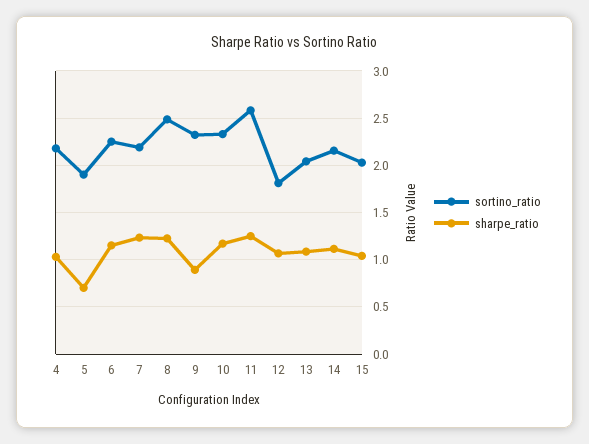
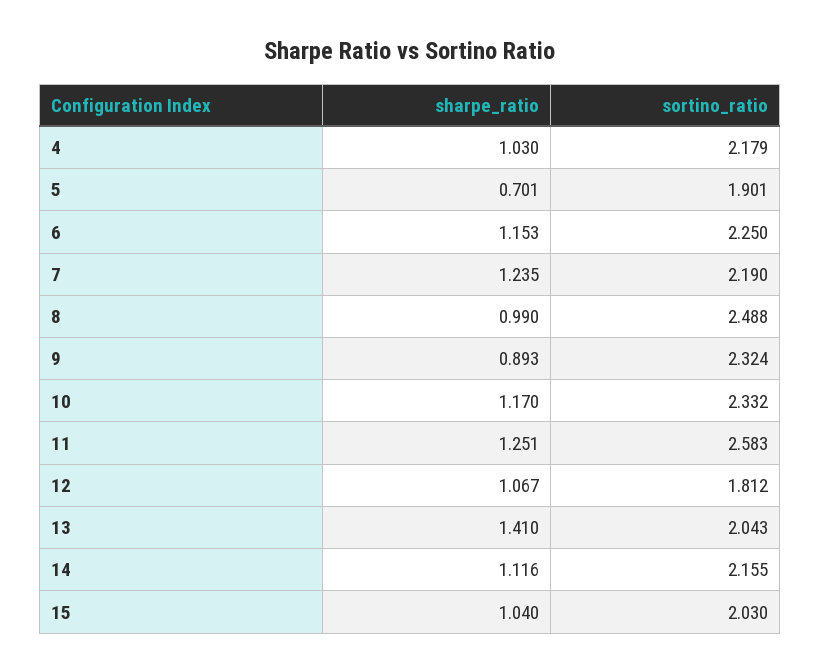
sharpe_ratio, 8: 1.2 -> 0.99
sharpe_ratio, 13: 1.1 -> 1.41

